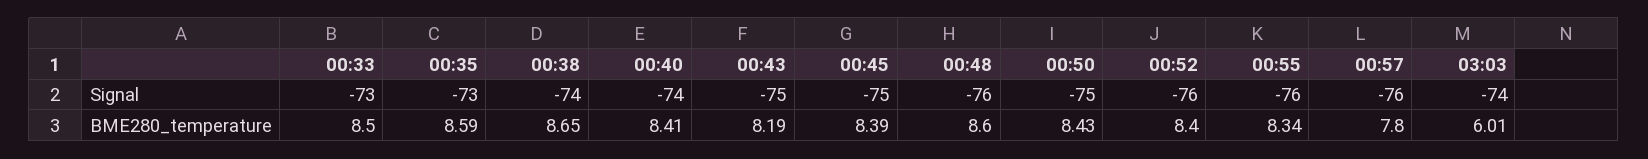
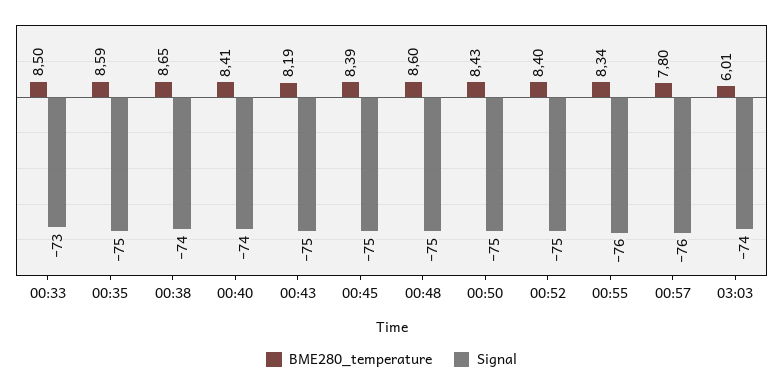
Signal, 00:35: -73 -> -75
Signal, 00:48: -76 -> -75
Signal, 00:52: -76 -> -75

